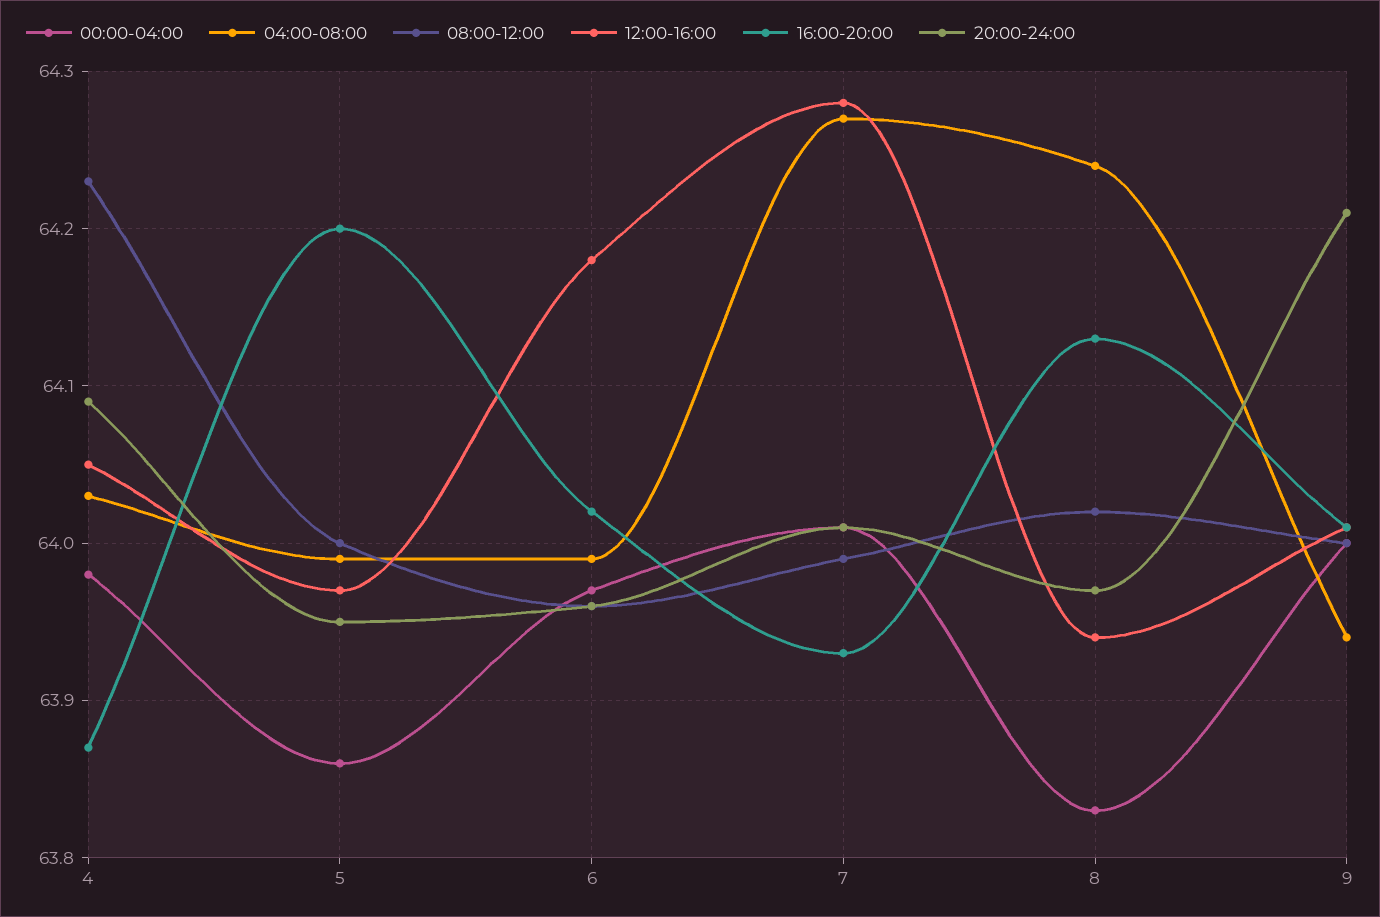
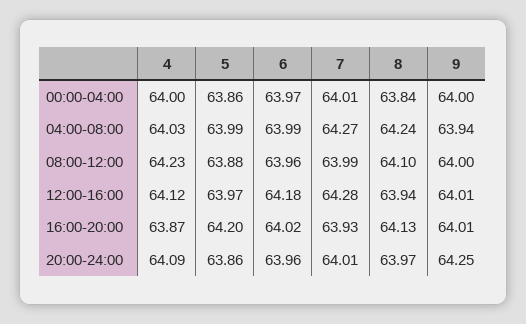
00:00-04:00, 4: 63.98 -> 64
12:00-16:00, 4: 64.05 -> 64.12
08:00-12:00, 5: 64 -> 63.88
20:00-24:00, 5: 63.95 -> 63.86
00:00-04:00, 8: 63.83 -> 63.84
08:00-12:00, 8: 64.02 -> 64.1
20:00-24:00, 9: 64.21 -> 64.25

